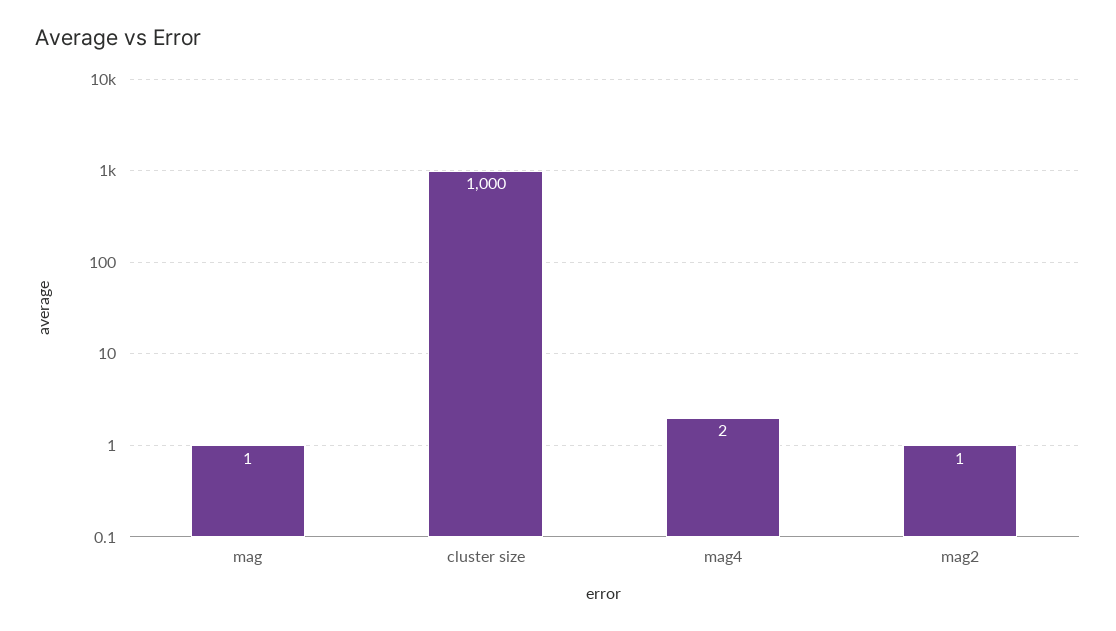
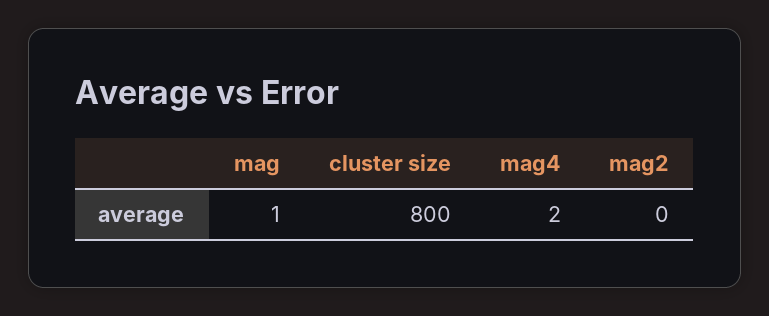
cluster size: 1000 -> 800
mag2: 1 -> 0

